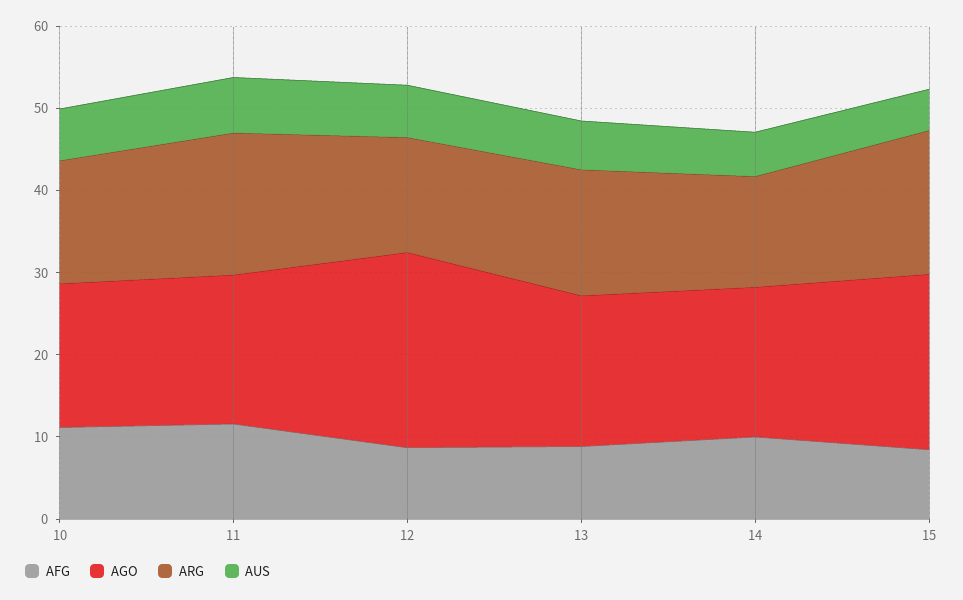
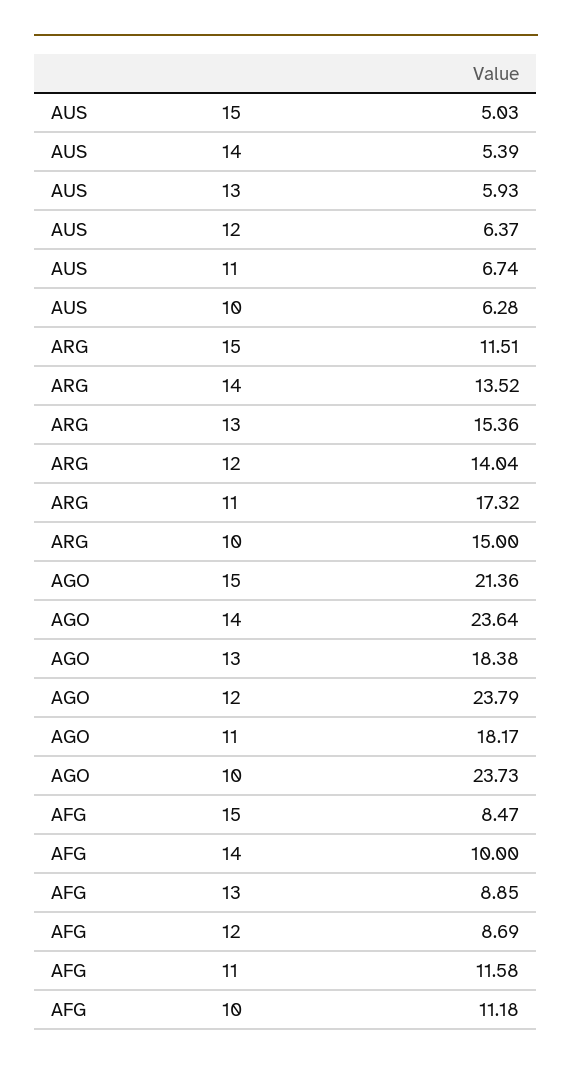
AGO, 10: 18 -> 23.73
AGO, 14: 18 -> 23.64
ARG, 15: 18 -> 11.51

